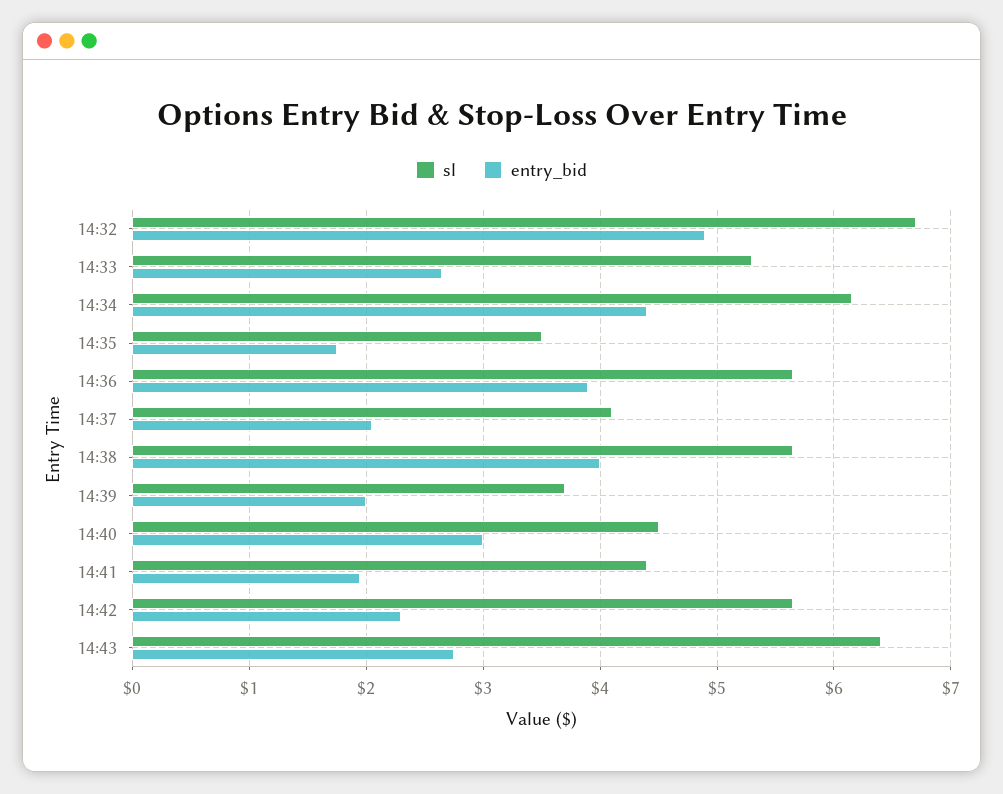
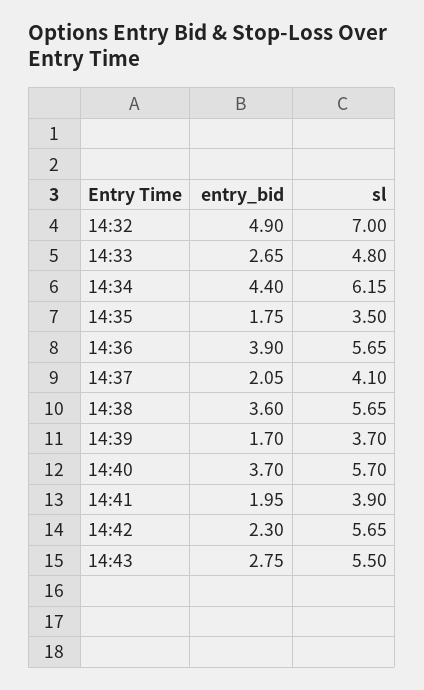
sl, 14:32: 6.7 -> 7
sl, 14:33: 5.3 -> 4.8
entry_bid, 14:38: 4 -> 3.6
entry_bid, 14:39: 2 -> 1.7
sl, 14:40: 4.5 -> 5.7
entry_bid, 14:40: 3 -> 3.7
sl, 14:41: 4.4 -> 3.9
sl, 14:43: 6.4 -> 5.5

